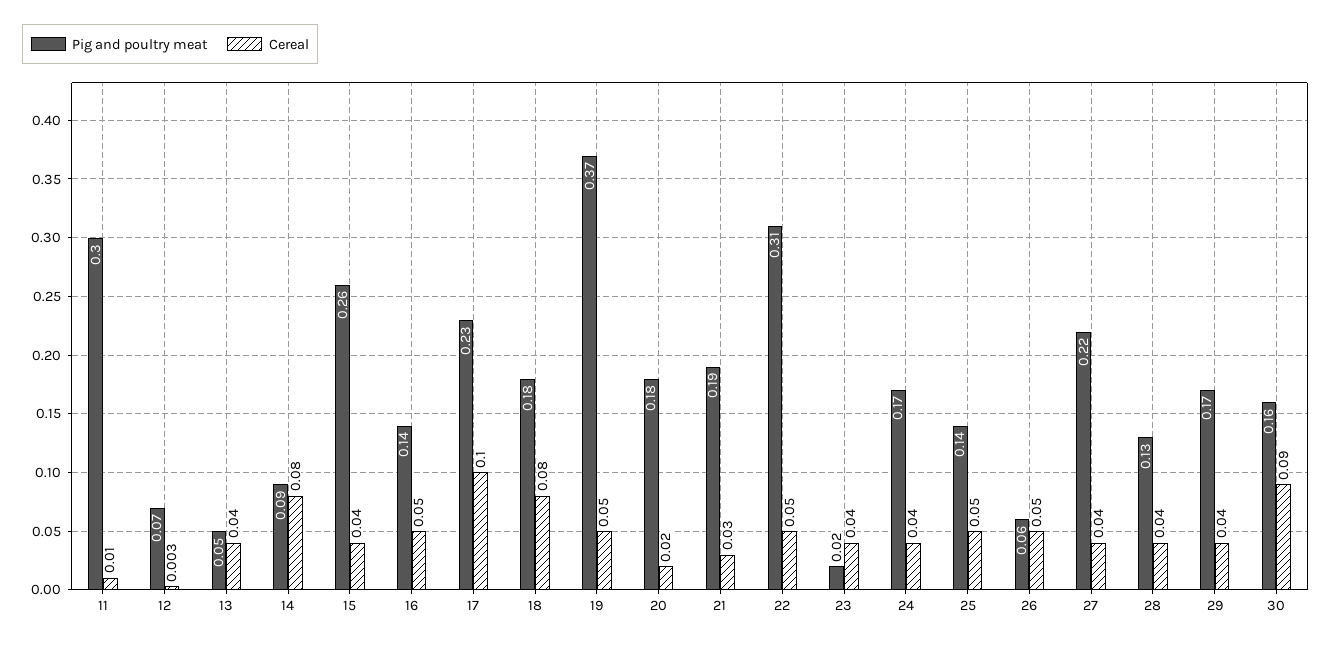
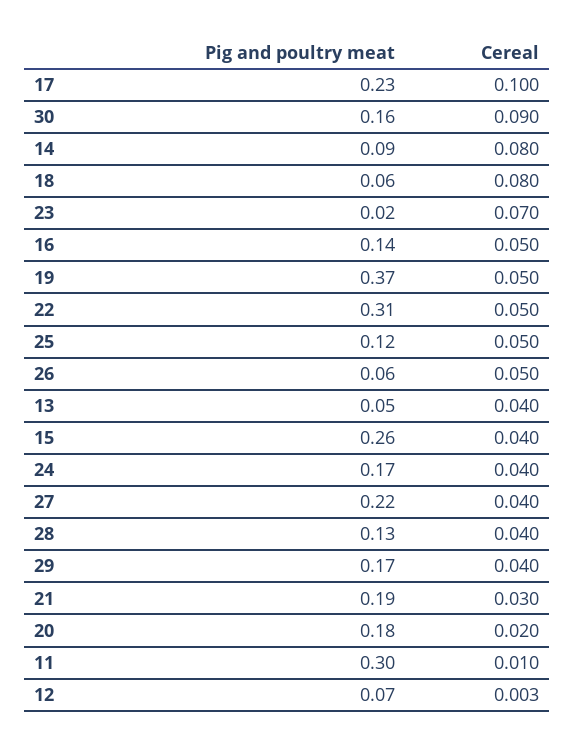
Pig and poultry meat, 18: 0.18 -> 0.06
Cereal, 23: 0.04 -> 0.07
Pig and poultry meat, 25: 0.14 -> 0.12

